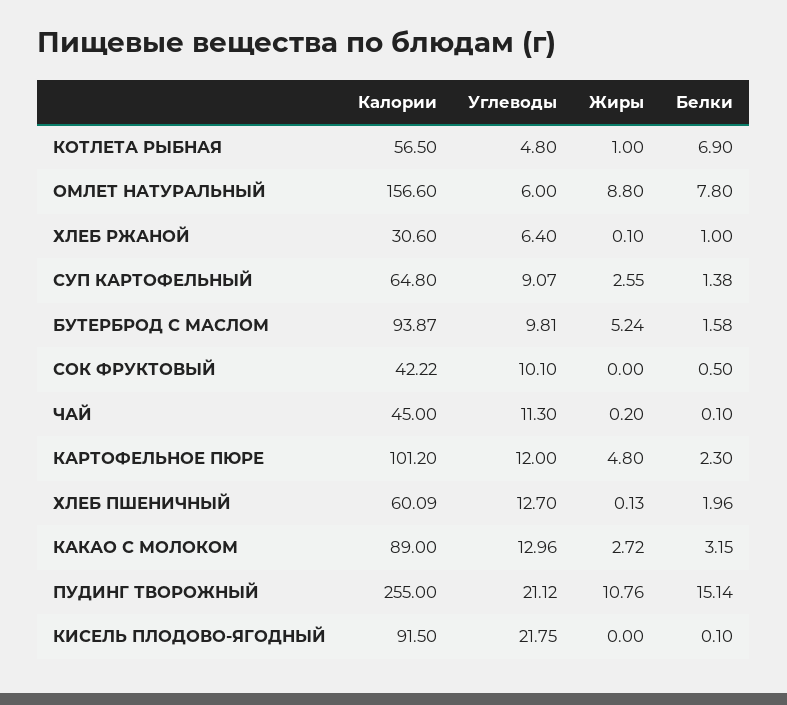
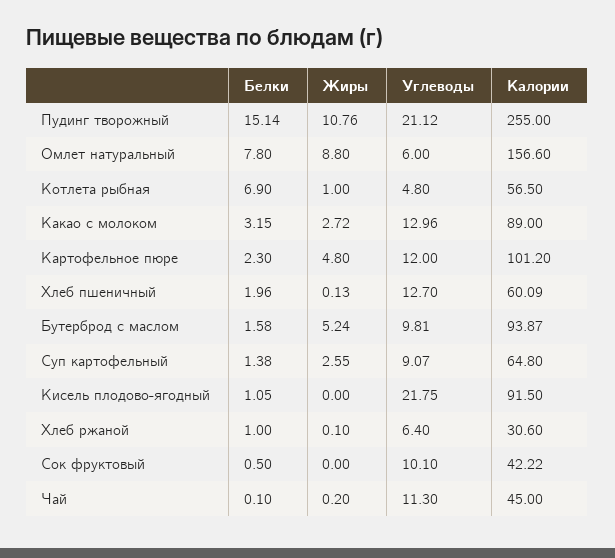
Белки, КИСЕЛЬ ПЛОДОВО-ЯГОДНЫЙ: 0.1 -> 1.05

